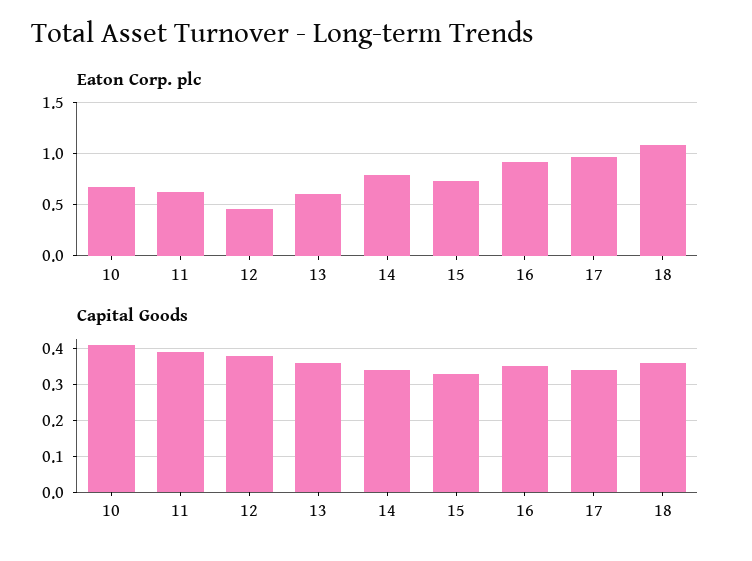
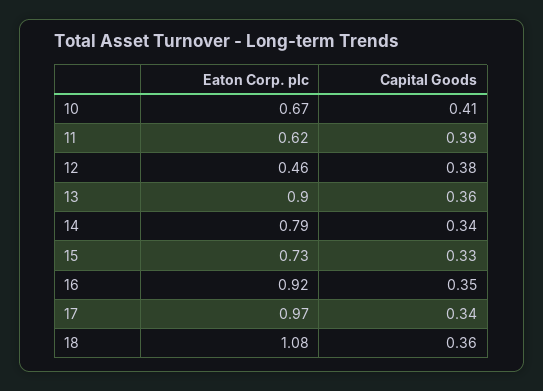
Eaton Corp. plc, 13: 0.6 -> 0.9

